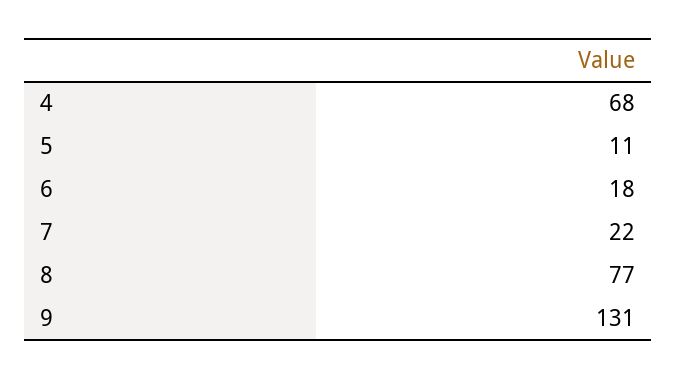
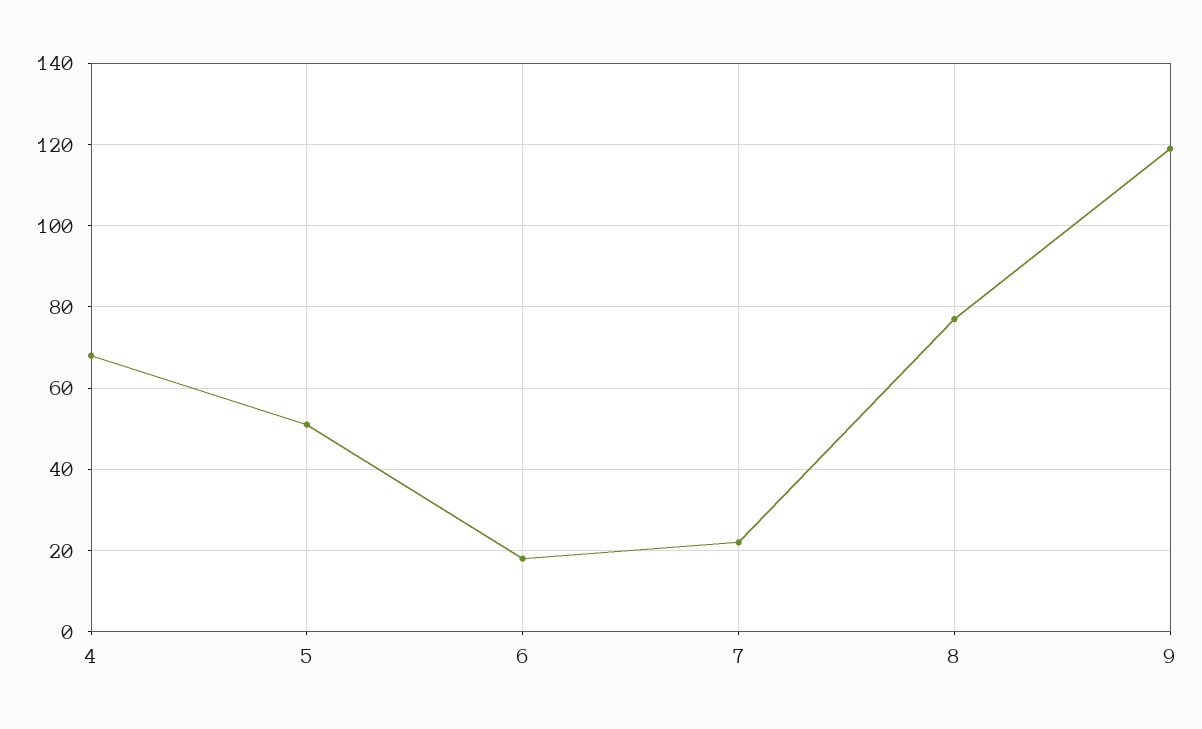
5: 11 -> 50
9: 131 -> 120

